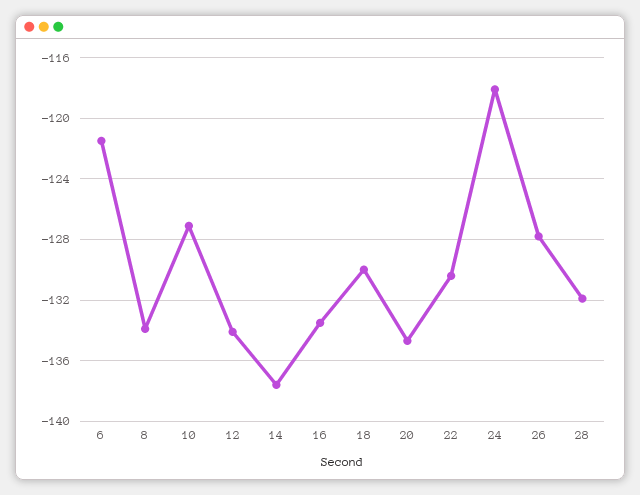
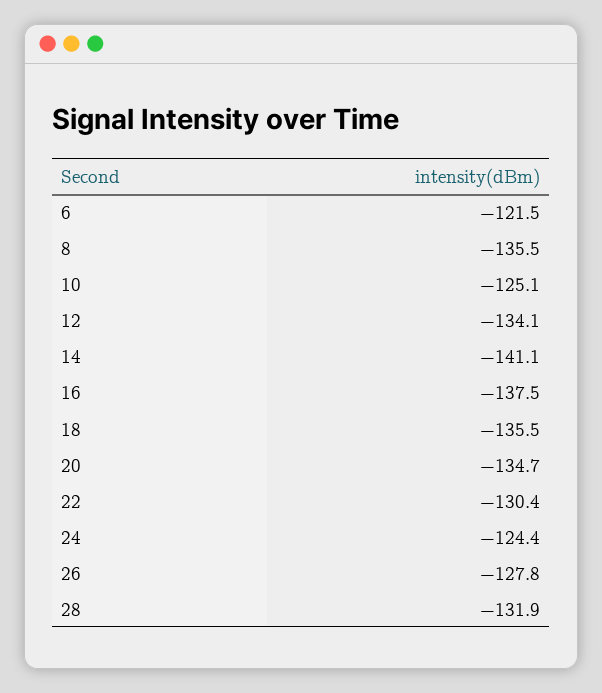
8: -134 -> -135.5
10: -127 -> -125.1
14: -137.5 -> -141.1
16: -133.5 -> -137.5
18: -130 -> -135.5
24: -118 -> -124.4

